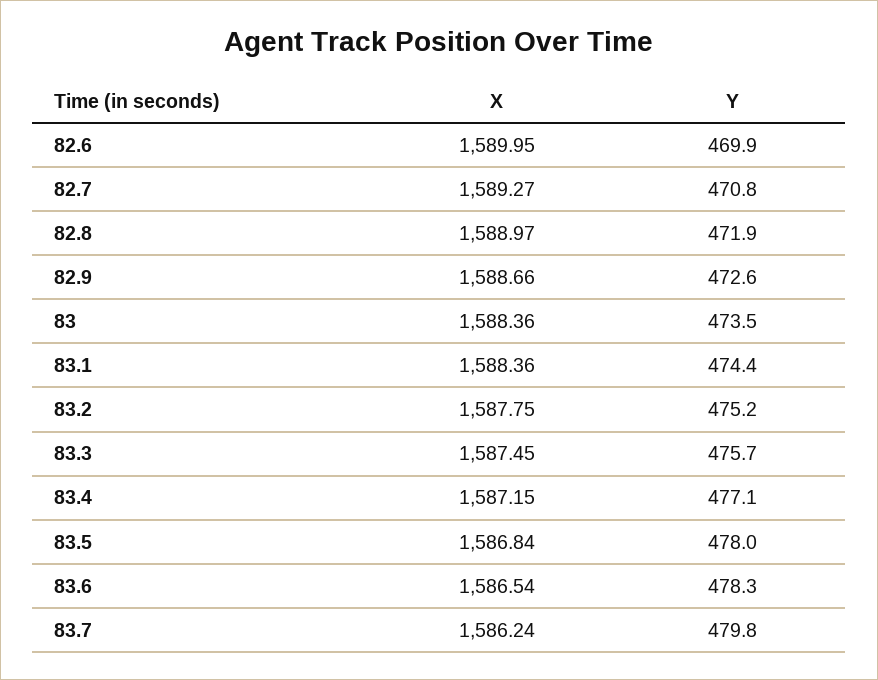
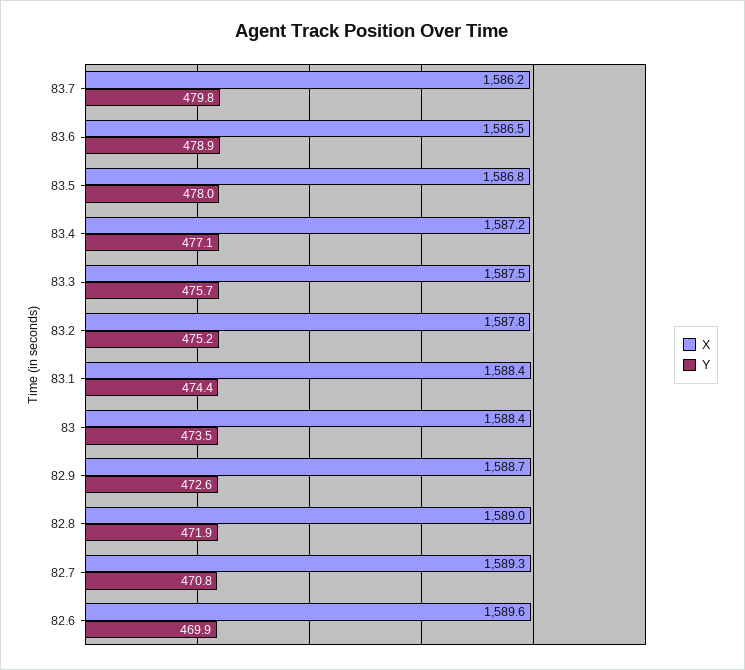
X, 82.6: 1589.95 -> 1589.6
Y, 83.6: 478.3 -> 478.9

